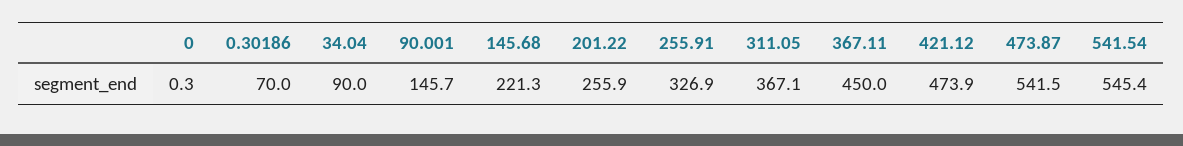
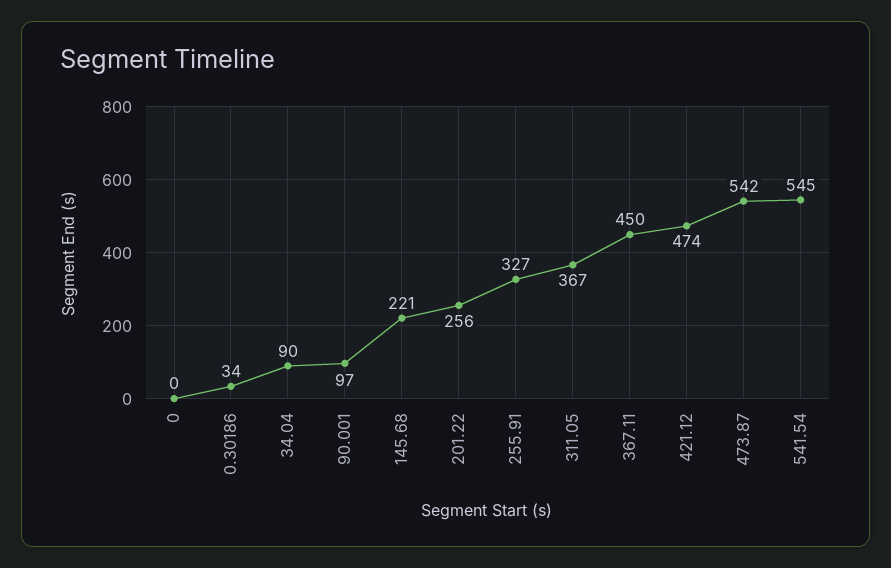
0.30186: 70 -> 34
90.001: 145.7 -> 97

